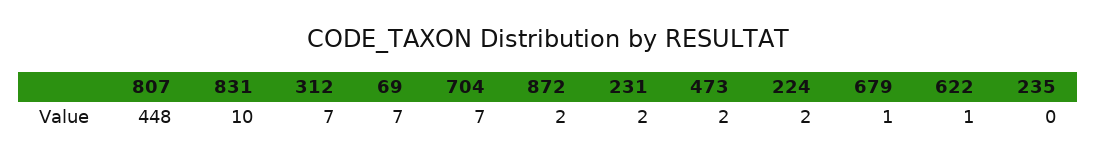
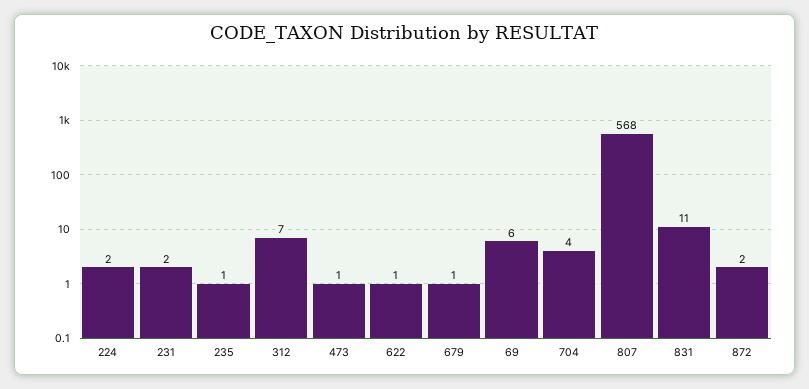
807: 448 -> 568
831: 10 -> 11
69: 7 -> 6
704: 7 -> 4
473: 2 -> 1
235: 0 -> 1

